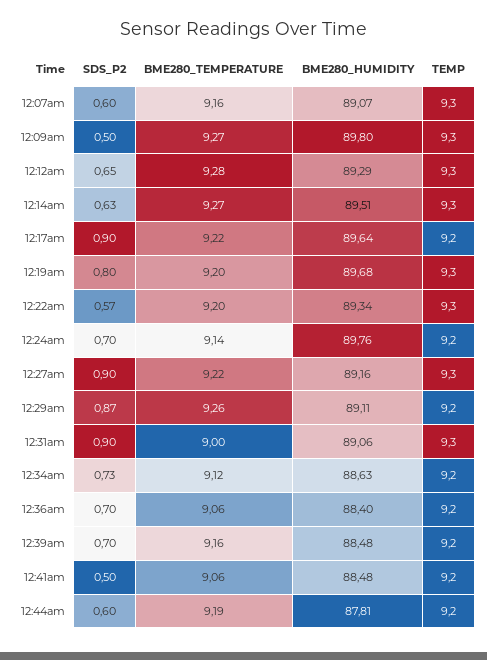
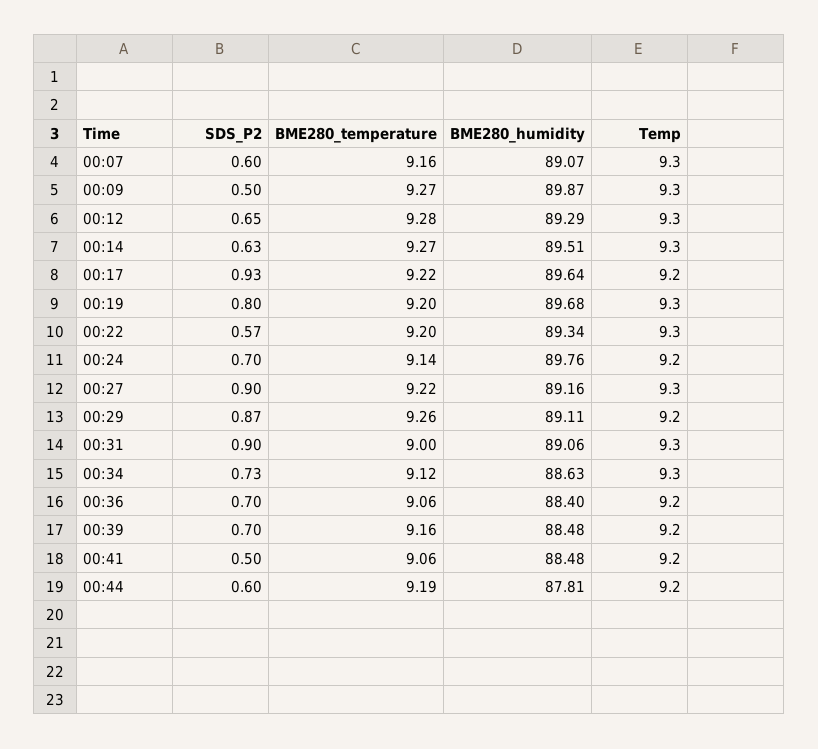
BME280_HUMIDITY, 12:09am: 89.8 -> 89.87
SDS_P2, 12:17am: 0.9 -> 0.93
TEMP, 12:34am: 9.2 -> 9.3

